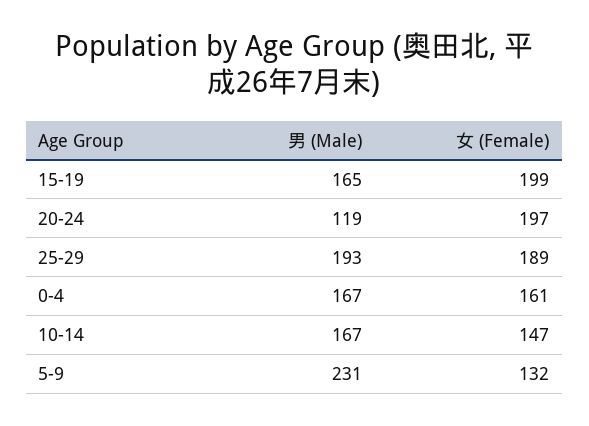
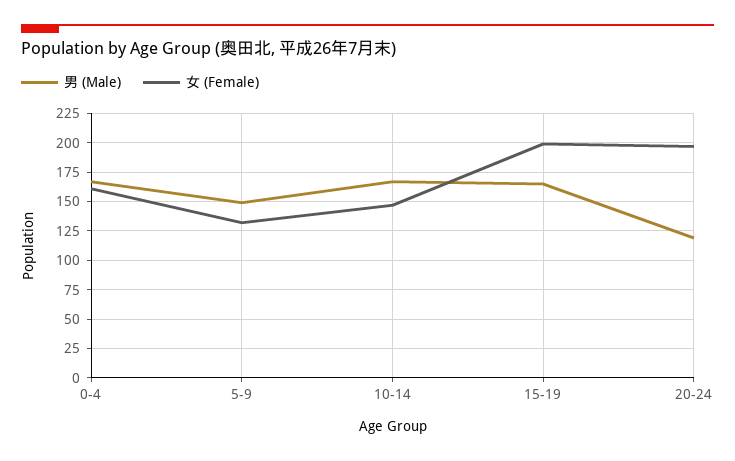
男 (Male), 25-29: 193 -> none
女 (Female), 25-29: 189 -> none
男 (Male), 5-9: 231 -> 150

